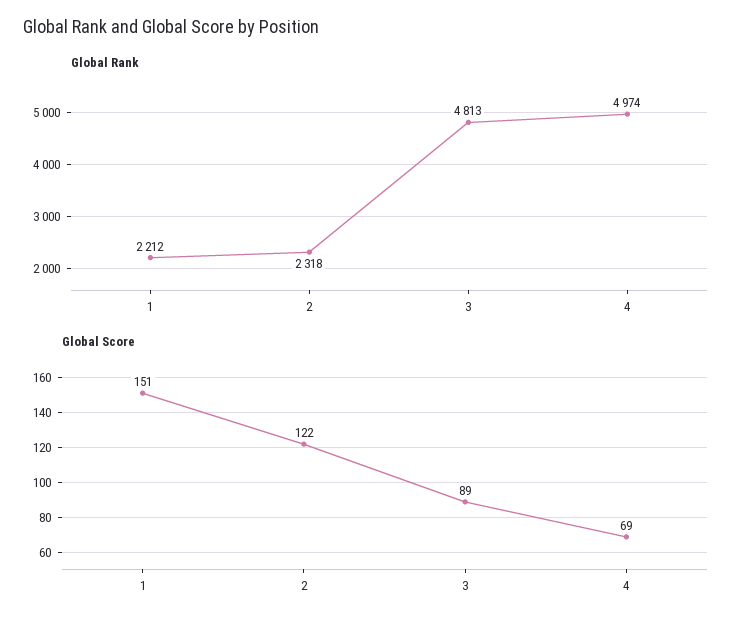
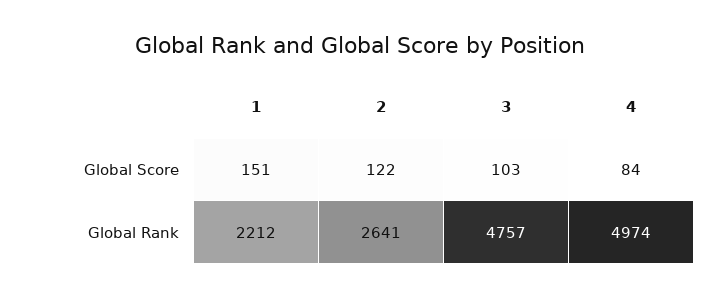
Global Rank, 2: 2318 -> 2641
Global Rank, 3: 4813 -> 4757
Global Score, 3: 89 -> 103
Global Score, 4: 69 -> 84

